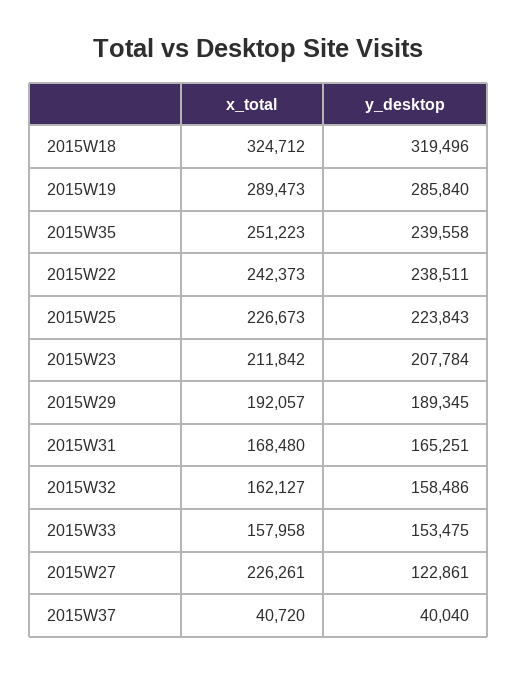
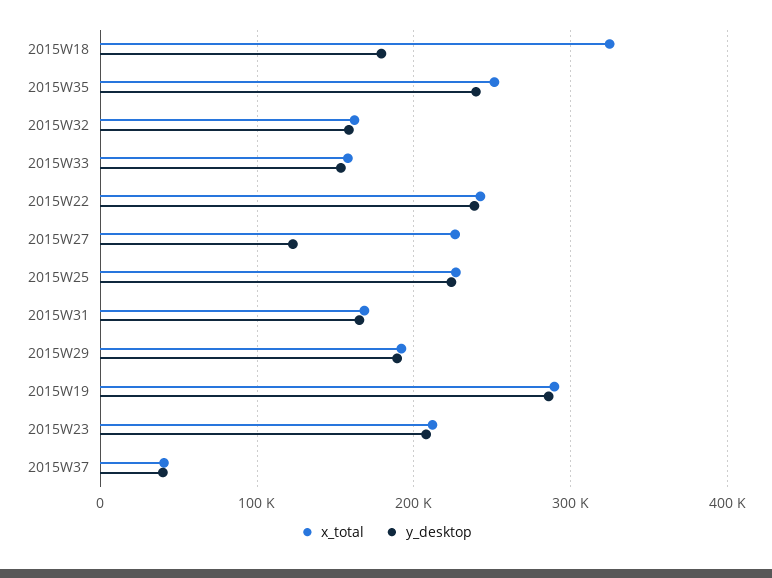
y_desktop, 2015W18: 319496 -> 180000

